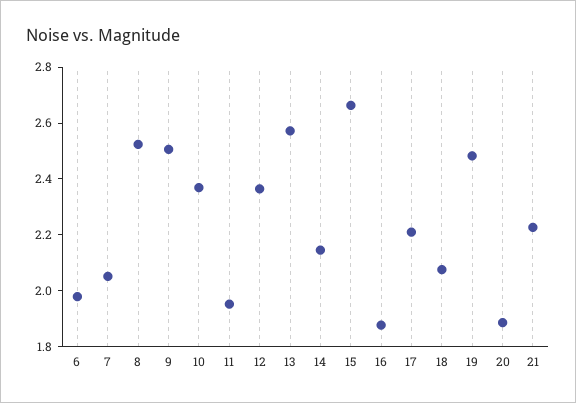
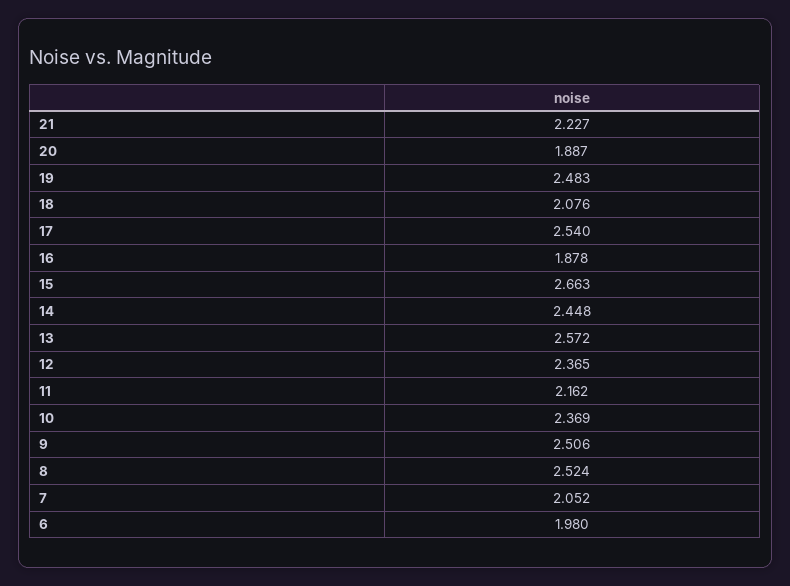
11: 1.95 -> 2.162
14: 2.15 -> 2.448
17: 2.2 -> 2.54

